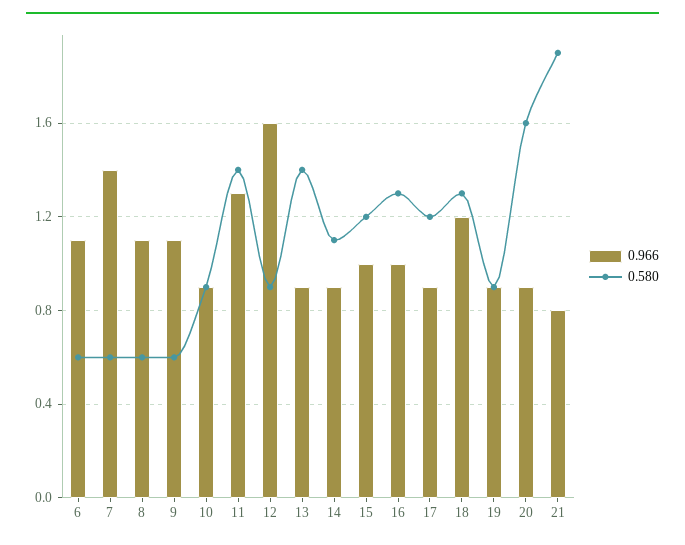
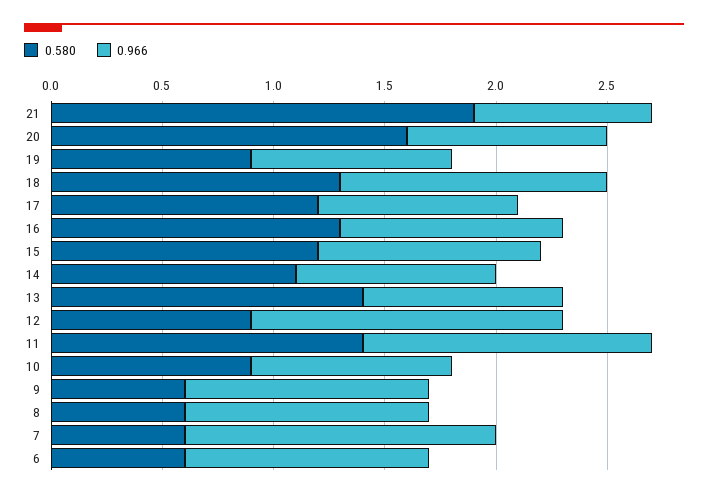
0.966, 12: 1.6 -> 1.4

